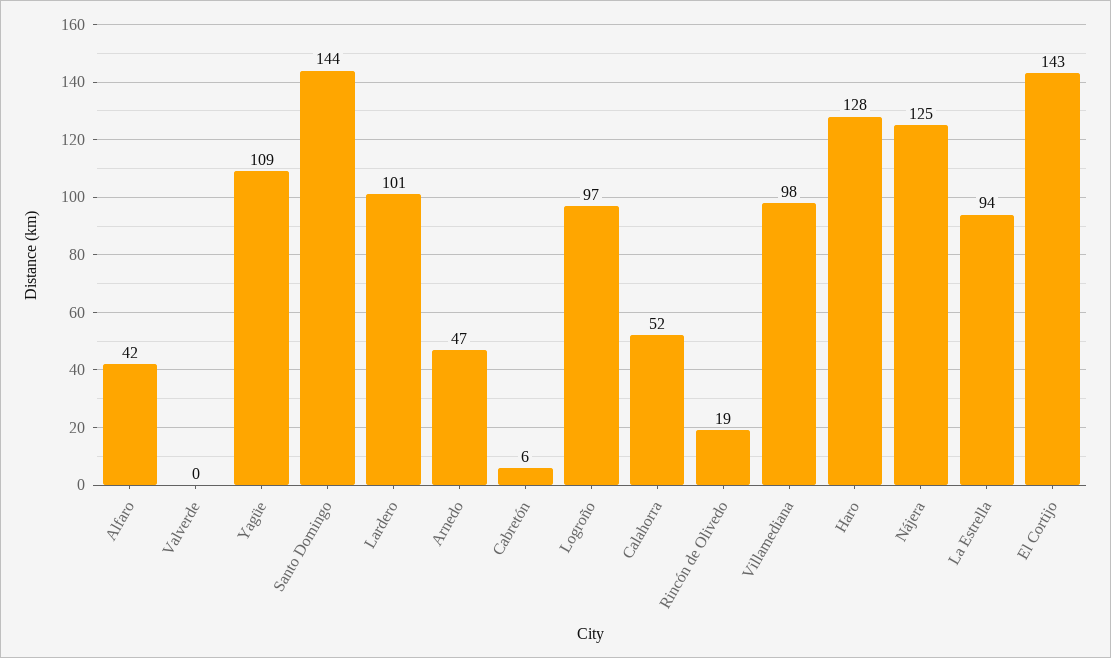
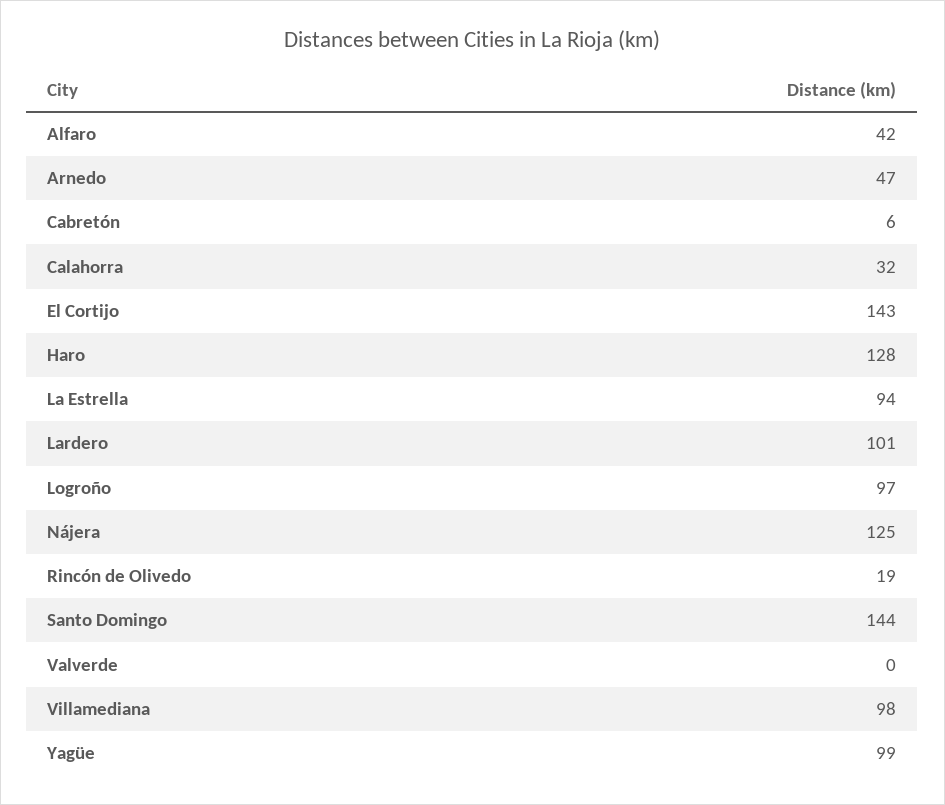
Yagüe: 109 -> 99
Calahorra: 52 -> 32

